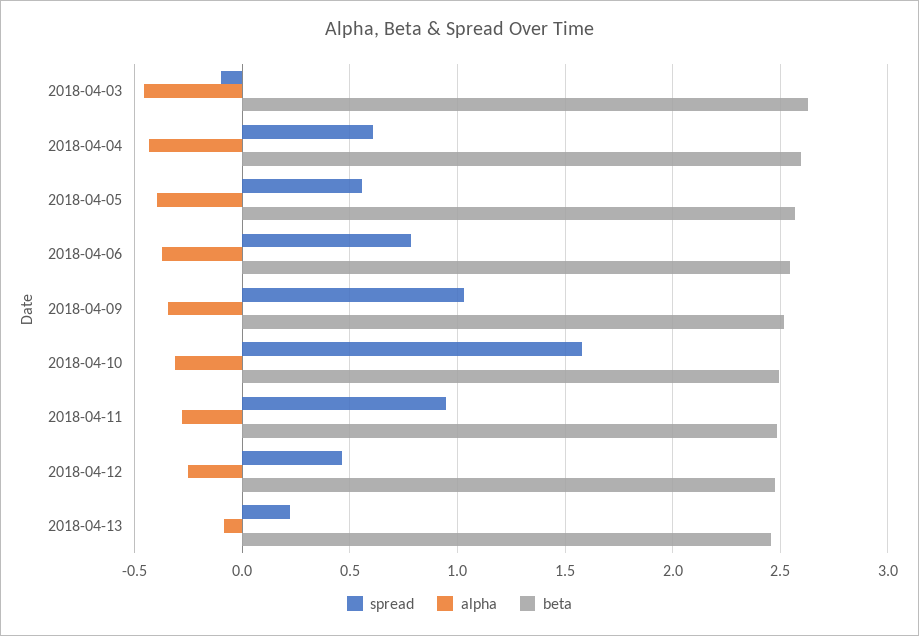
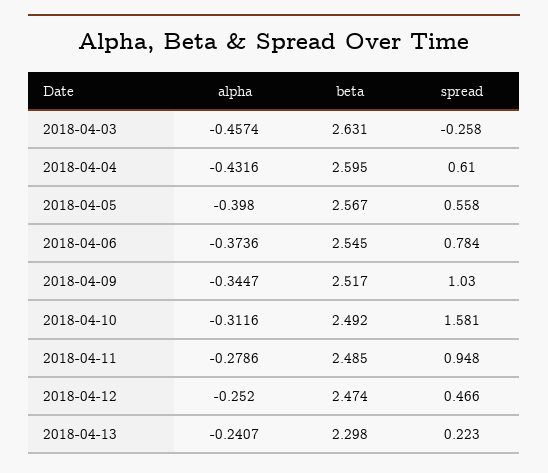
spread, 2018-04-03: -0.1 -> -0.258
alpha, 2018-04-13: -0.1 -> -0.2407
beta, 2018-04-13: 2.45 -> 2.298

